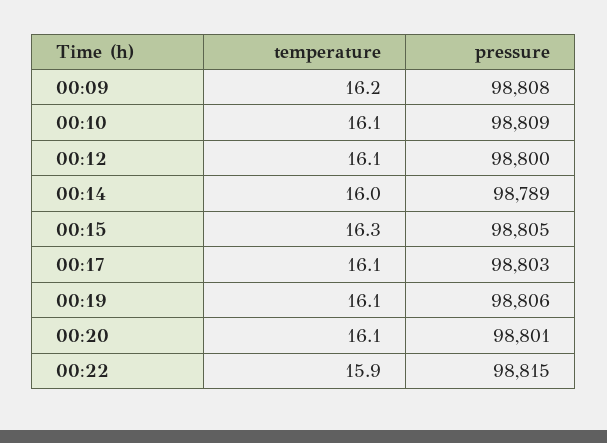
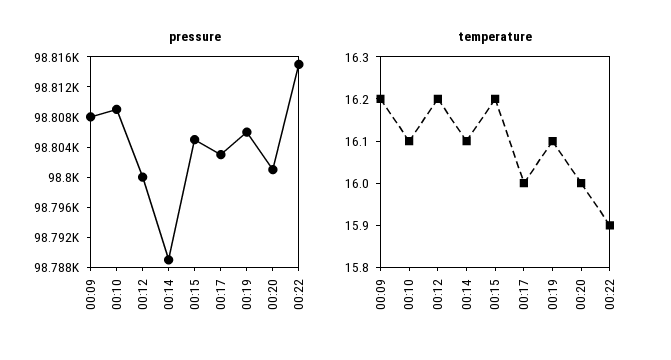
temperature, 00:12: 16.1 -> 16.2
temperature, 00:14: 16 -> 16.1
temperature, 00:15: 16.3 -> 16.2
temperature, 00:17: 16.1 -> 16
temperature, 00:20: 16.1 -> 16

